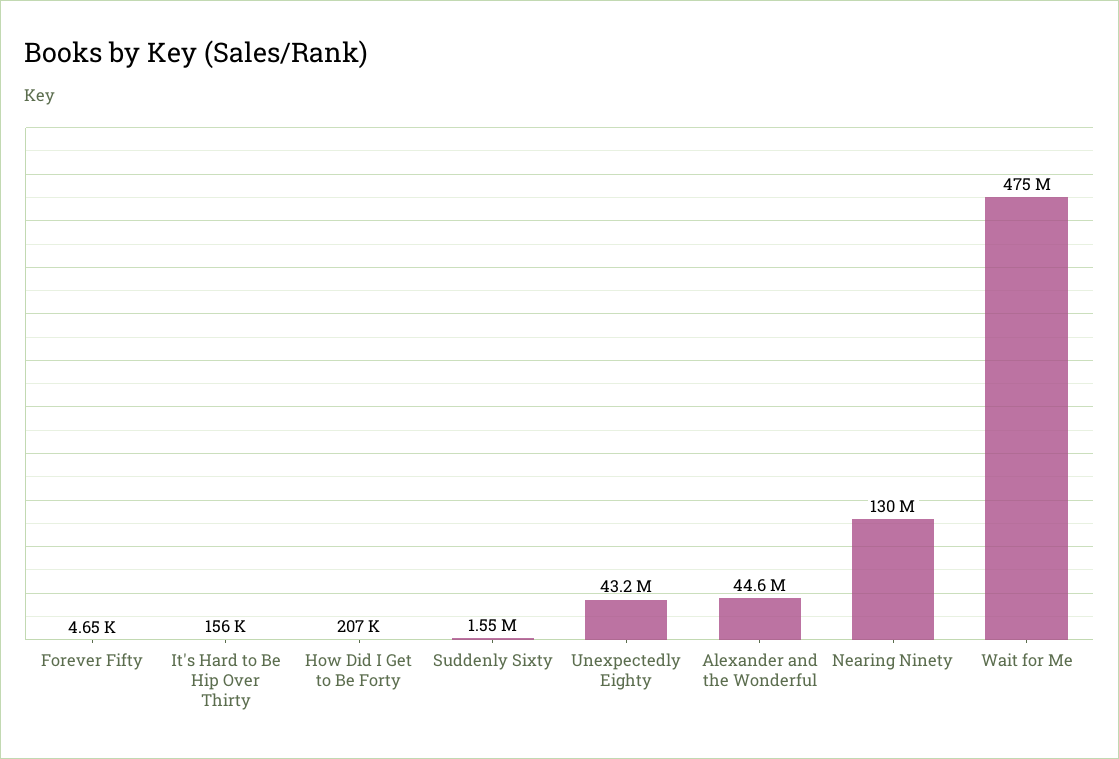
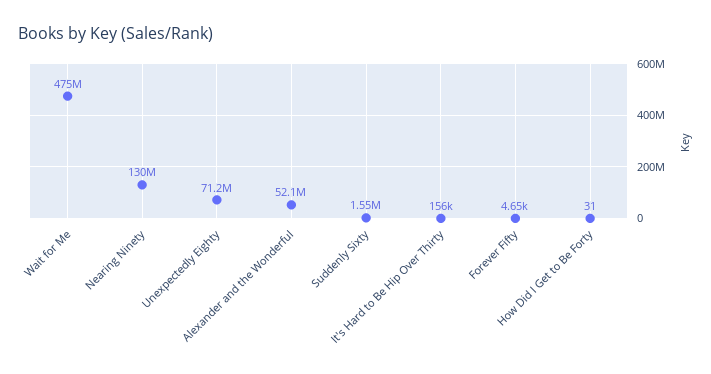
How Did I Get to Be Forty: 207000 -> 31
Unexpectedly Eighty: 43200000 -> 71200000
Alexander and the Wonderful: 44600000 -> 52100000

